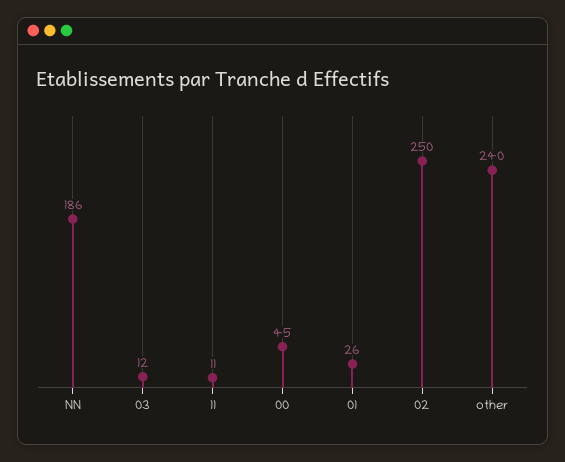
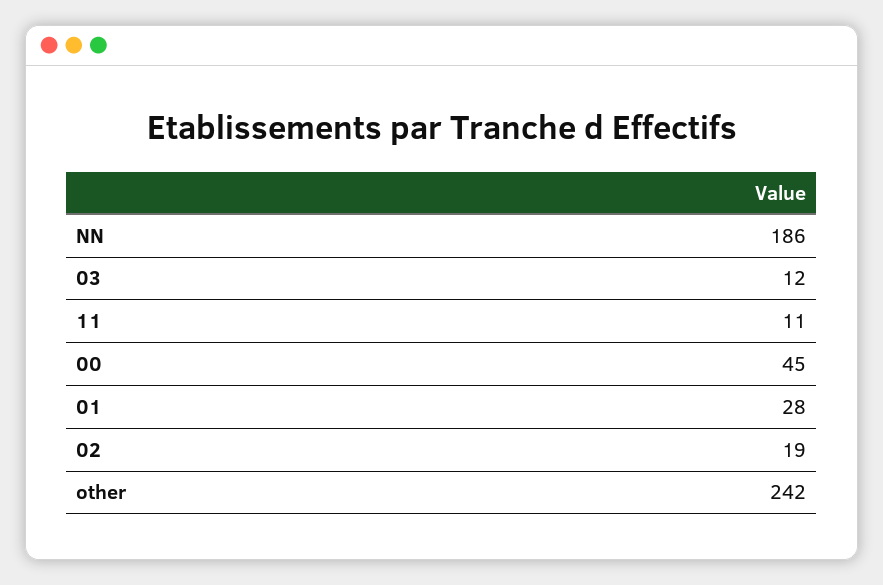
01: 26 -> 28
02: 250 -> 19
other: 240 -> 242

